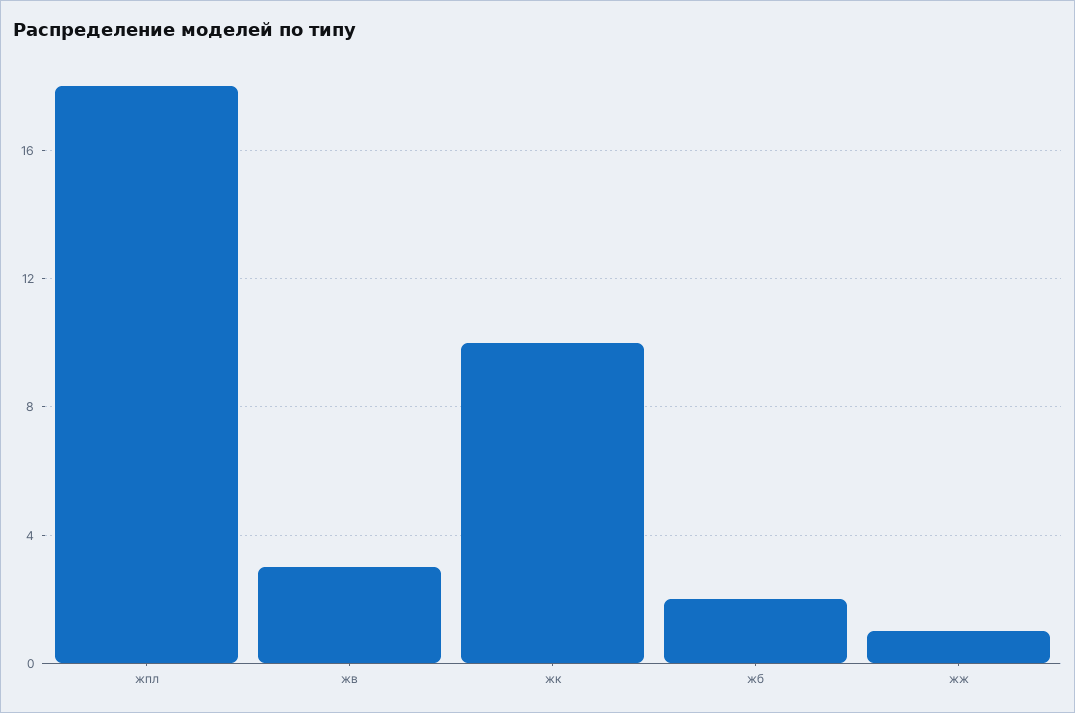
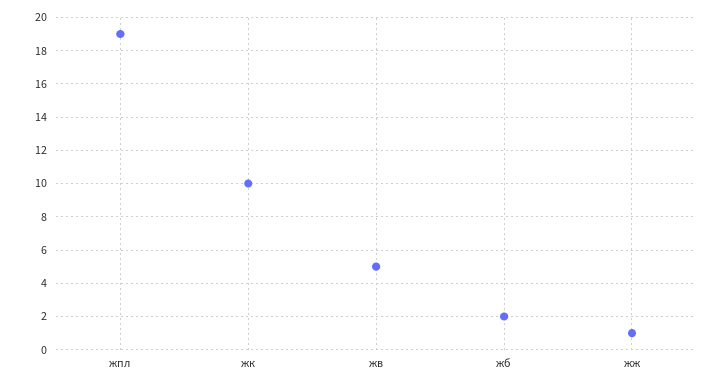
жпл: 18 -> 19
жв: 3 -> 5

